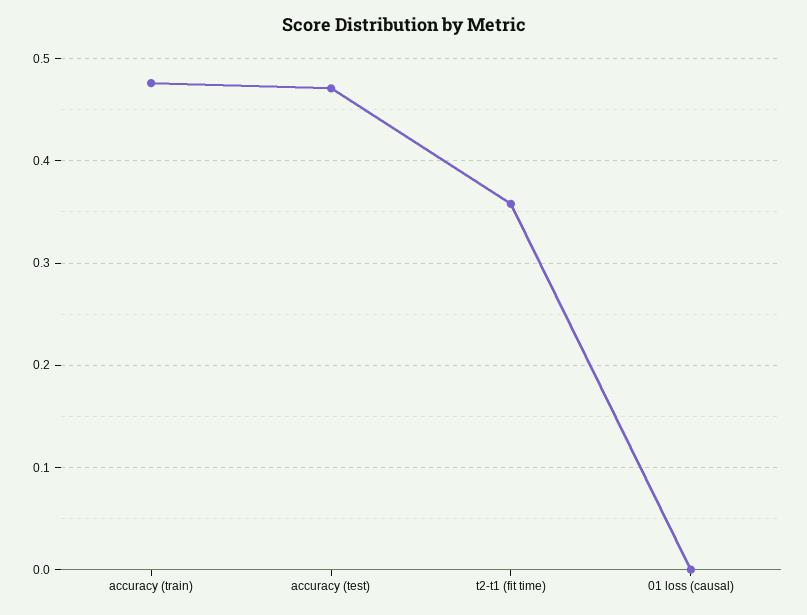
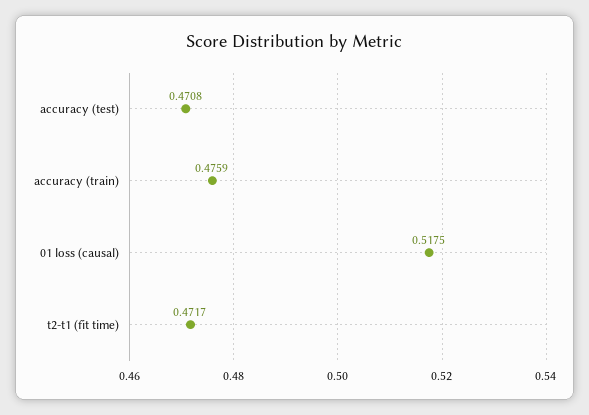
t2-t1 (fit time): 0.36 -> 0.4717
01 loss (causal): 0 -> 0.5175

